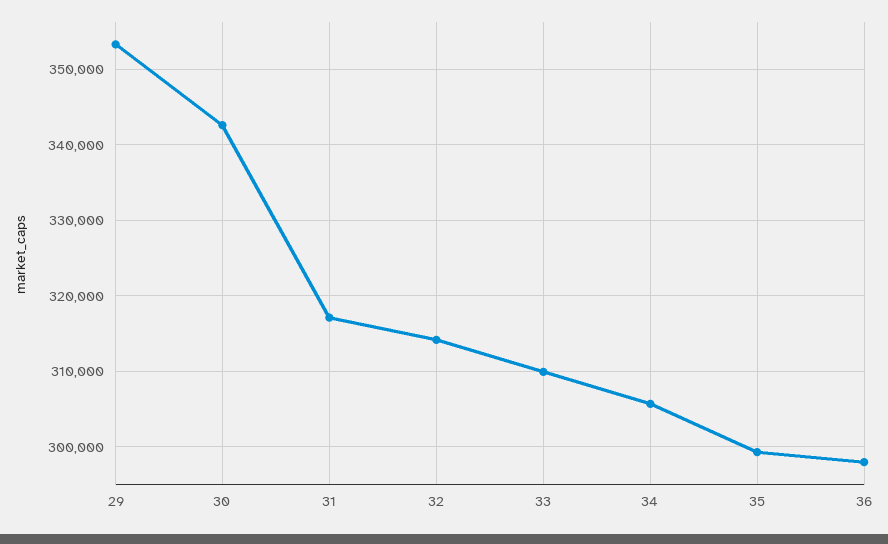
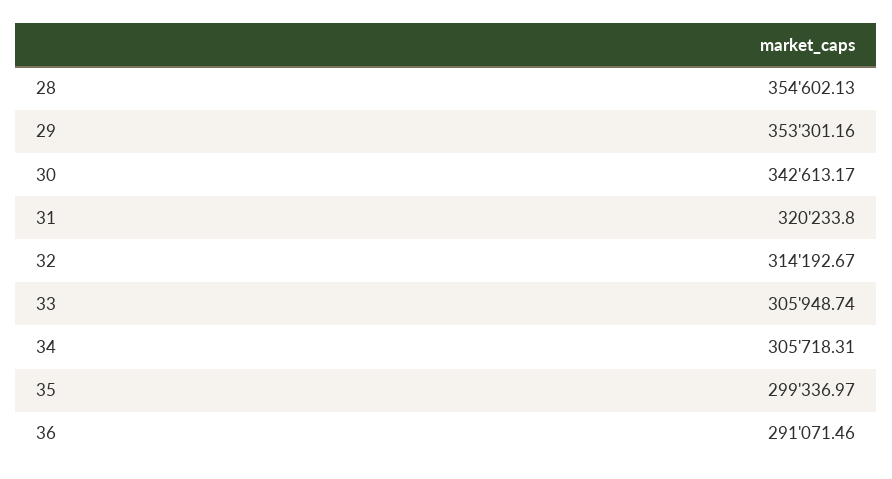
31: 317000 -> 320233.8
33: 310000 -> 305948.74
36: 298000 -> 291071.46
28: none -> 354602.13

